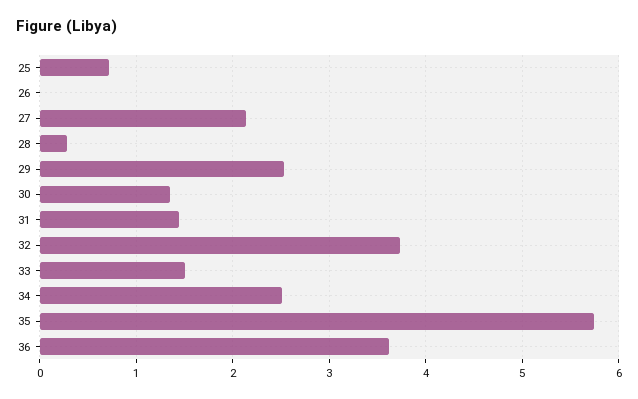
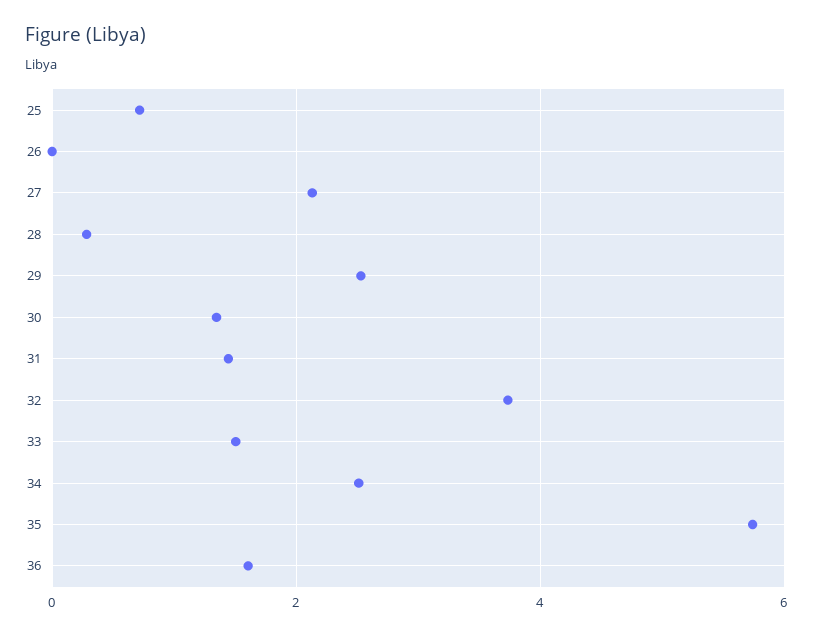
36: 3.6 -> 1.6

